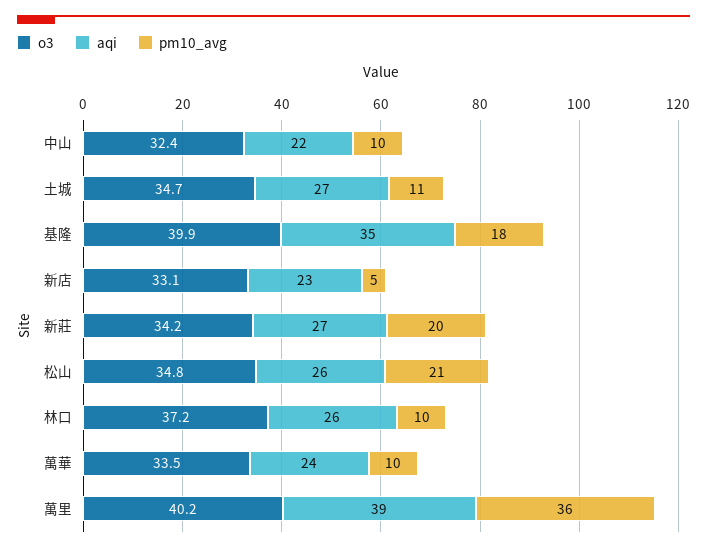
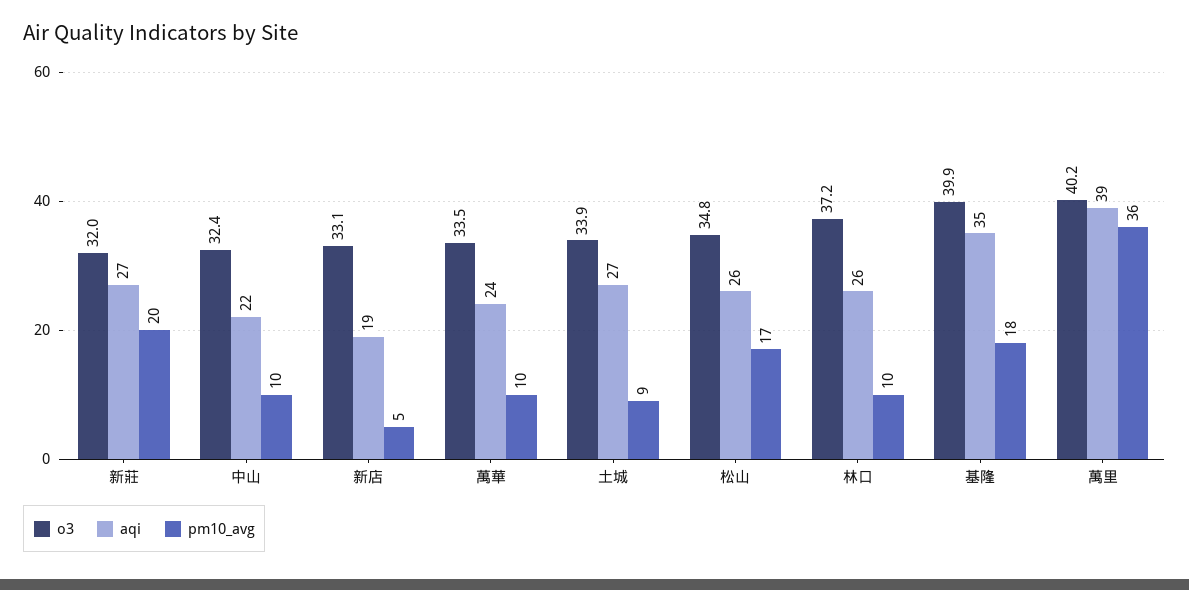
o3, 土城: 34.7 -> 33.9
pm10_avg, 土城: 11 -> 9
aqi, 新店: 23 -> 19
o3, 新莊: 34.2 -> 32
pm10_avg, 松山: 21 -> 17

